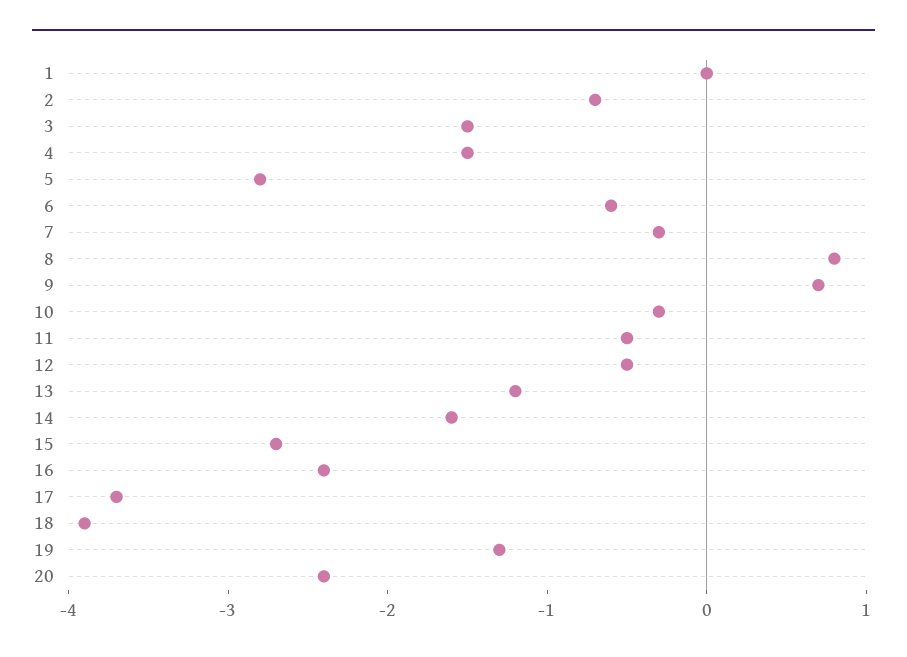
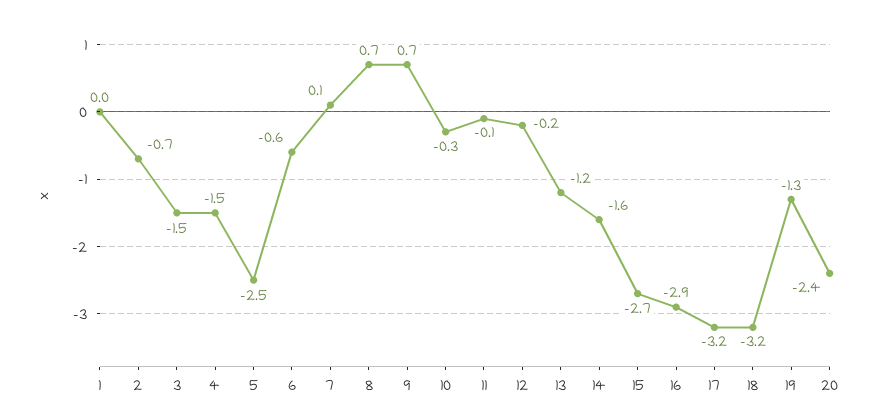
5: -2.8 -> -2.5
7: -0.3 -> 0.1
8: 0.8 -> 0.7
11: -0.5 -> -0.1
12: -0.5 -> -0.2
16: -2.4 -> -2.9
17: -3.7 -> -3.2
18: -3.9 -> -3.2

